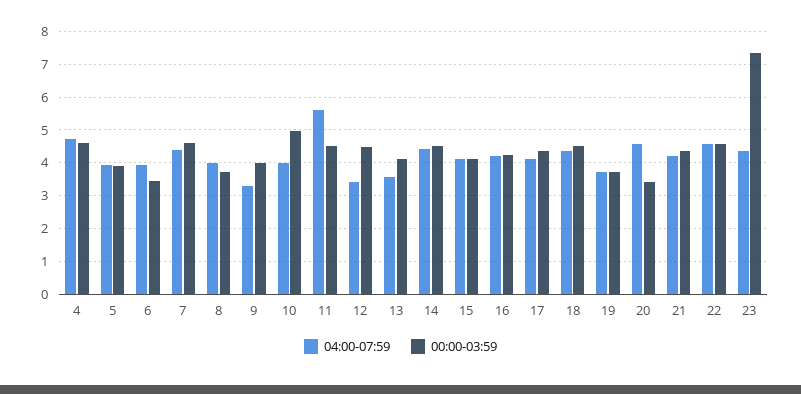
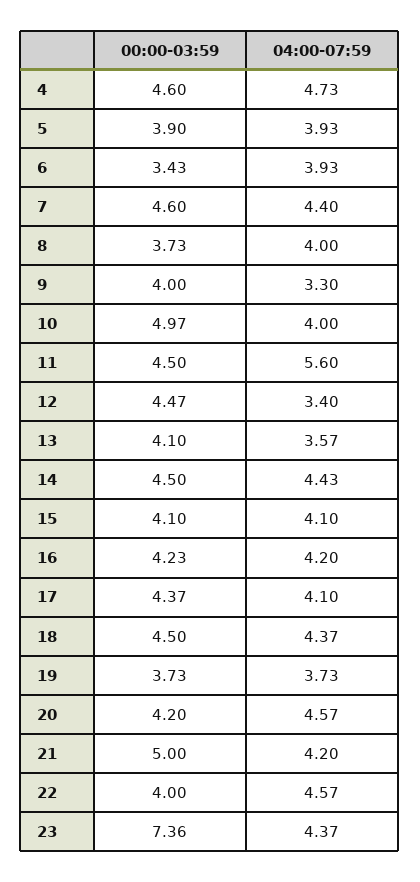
00:00-03:59, 20: 3.4 -> 4.2
00:00-03:59, 21: 4.4 -> 5
00:00-03:59, 22: 4.6 -> 4

